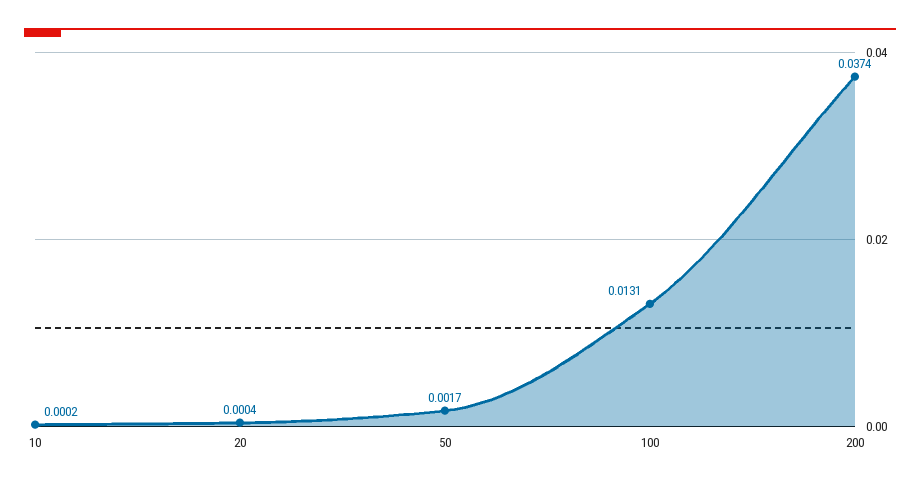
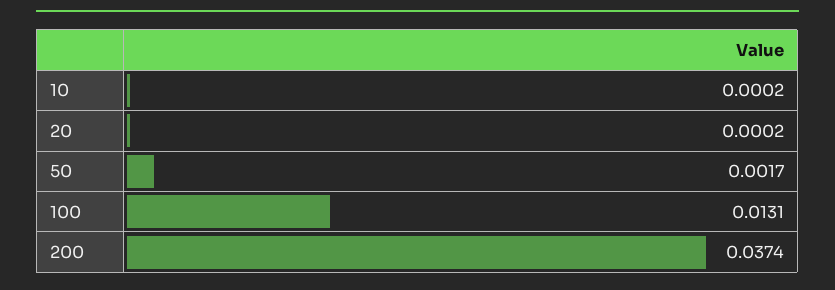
20: 0.0004 -> 0.0002

